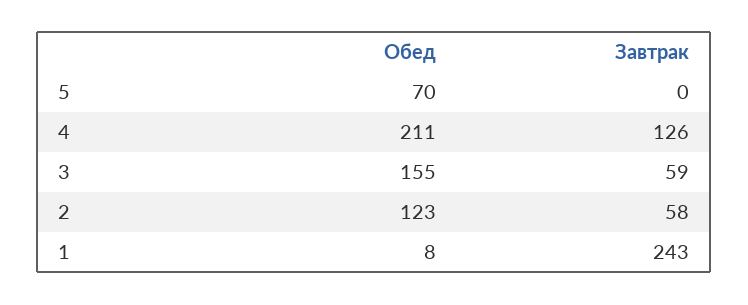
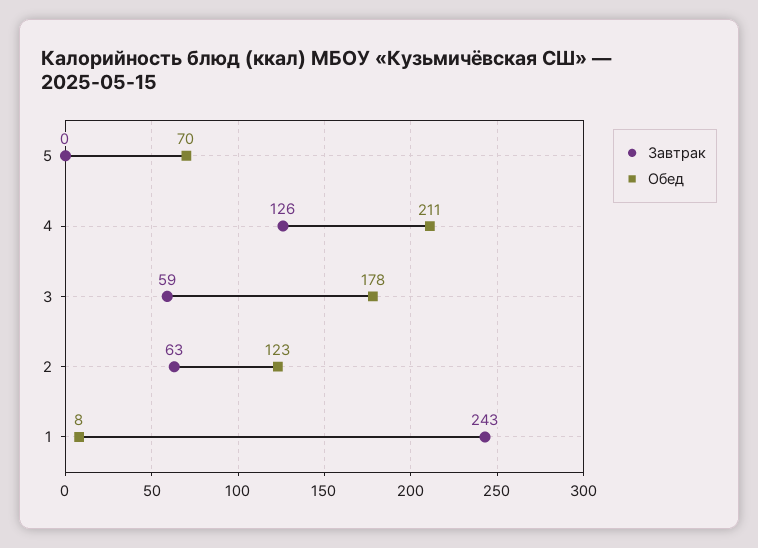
Обед, 3: 155 -> 178
Завтрак, 2: 58 -> 63

